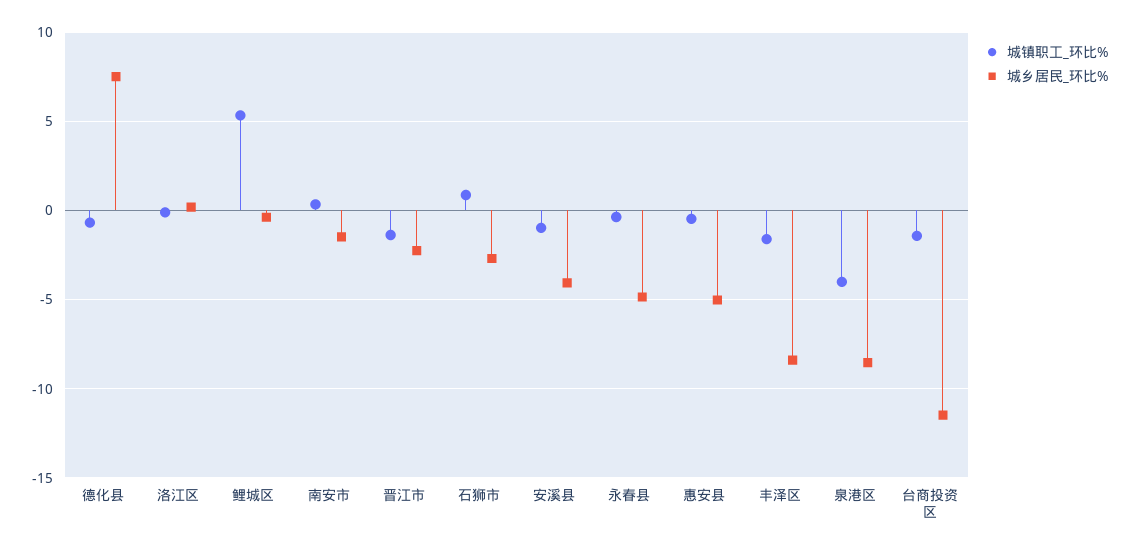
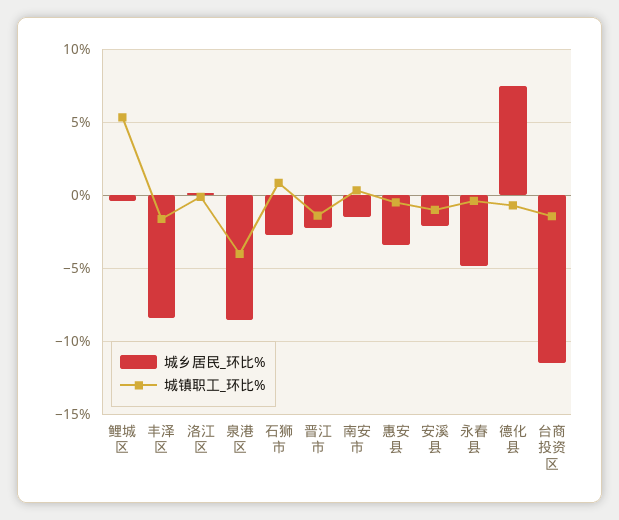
城乡居民_环比%, 安溪县: -4 -> -2
城乡居民_环比%, 惠安县: -5 -> -3.5

